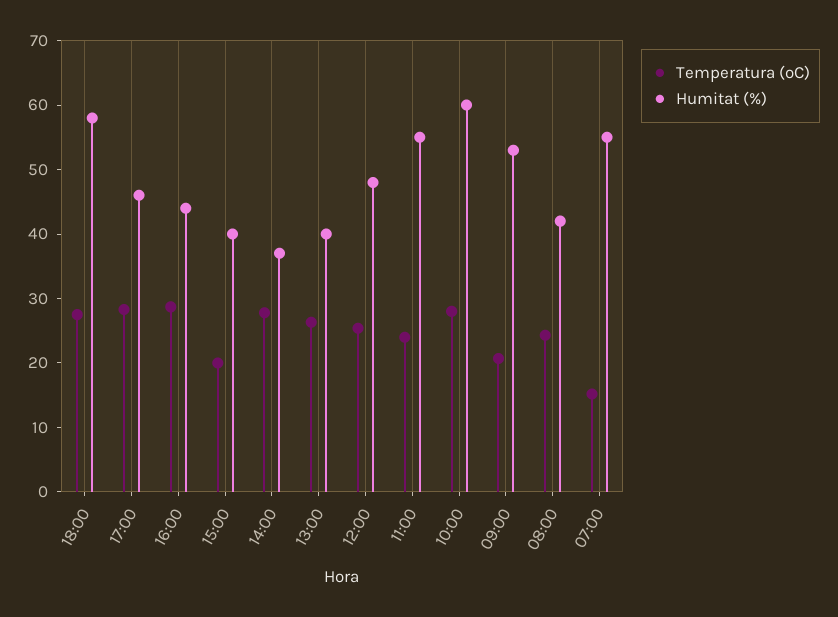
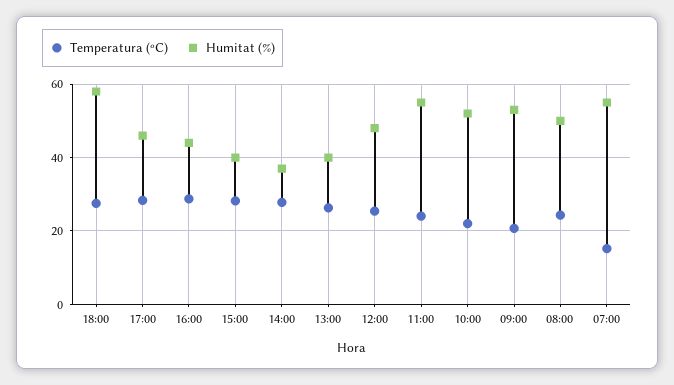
Temperatura (ºC), 15:00: 20 -> 28
Temperatura (ºC), 10:00: 28 -> 22
Humitat (%), 10:00: 60 -> 52
Humitat (%), 08:00: 42 -> 50

